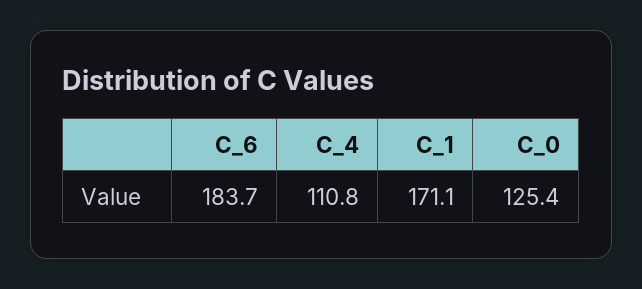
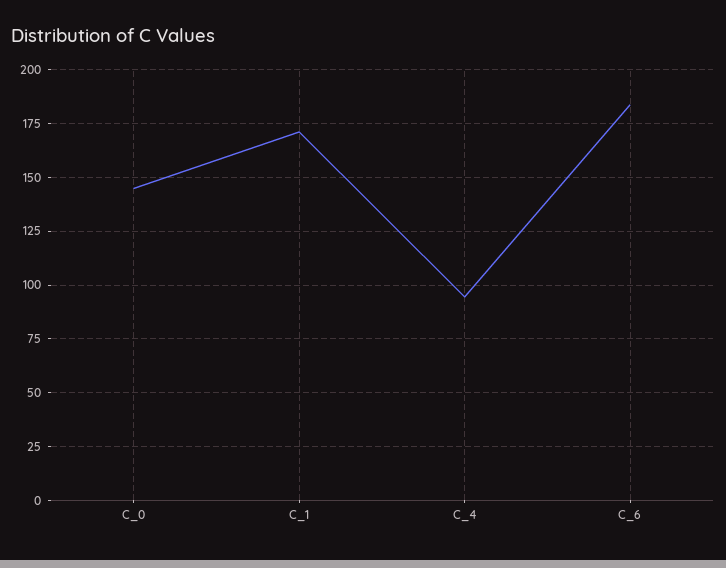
C_4: 110.8 -> 95
C_0: 125.4 -> 145

